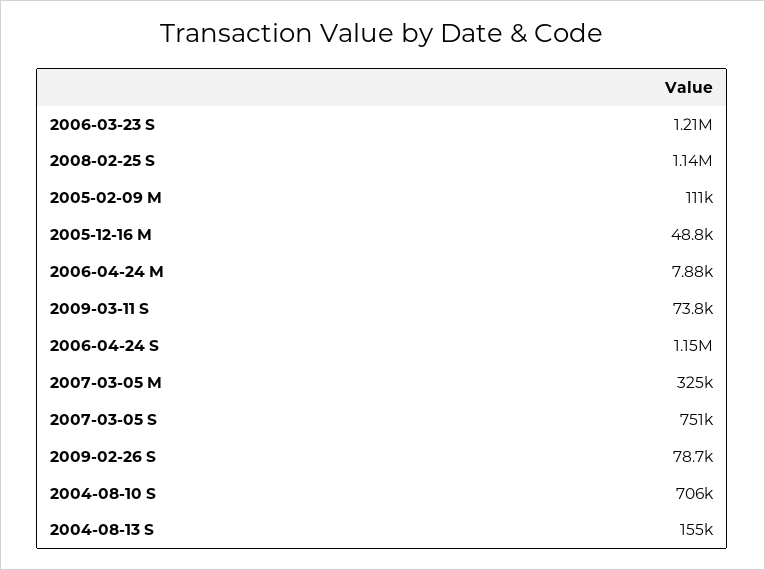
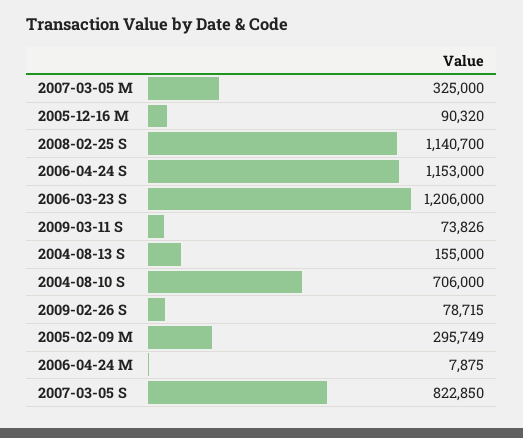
2005-02-09 M: 111000 -> 295749
2005-12-16 M: 48800 -> 90320
2007-03-05 S: 751000 -> 822850

